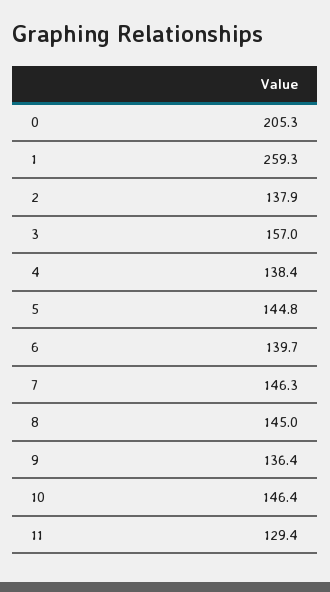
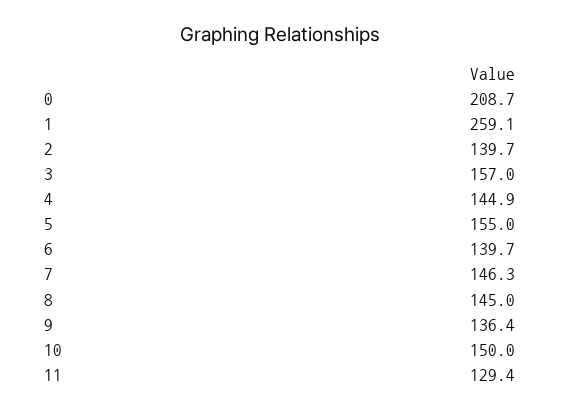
0: 205.3 -> 208.7
1: 259.3 -> 259.1
2: 137.9 -> 139.7
4: 138.4 -> 144.9
5: 144.8 -> 155
10: 146.4 -> 150

